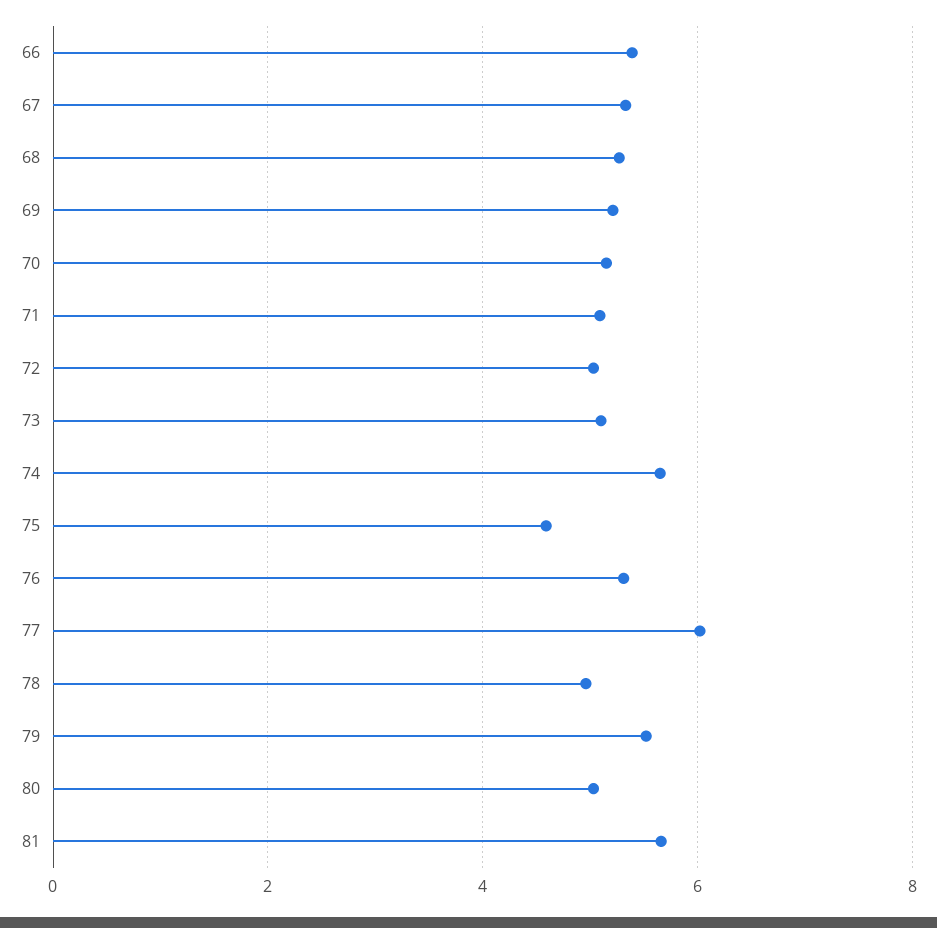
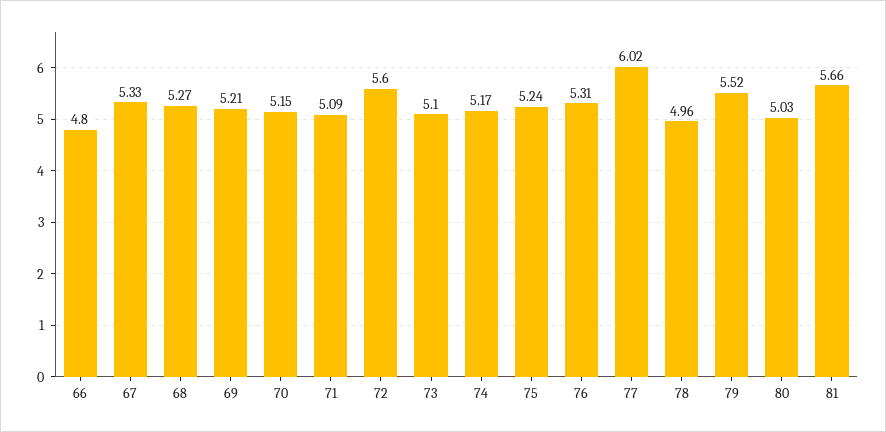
66: 5.4 -> 4.8
72: 5 -> 5.6
74: 5.6 -> 5.17
75: 4.6 -> 5.24

